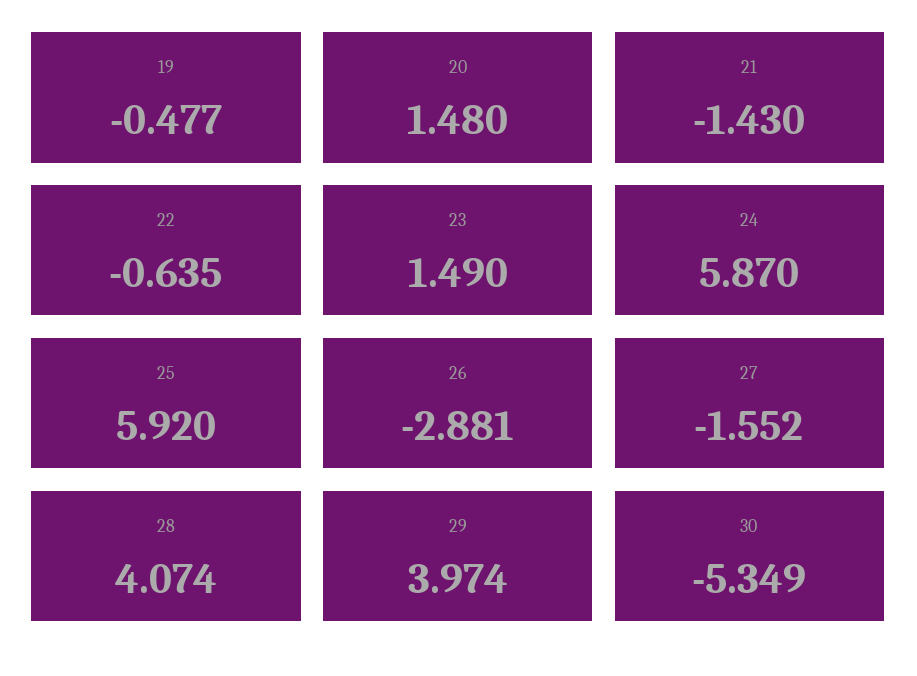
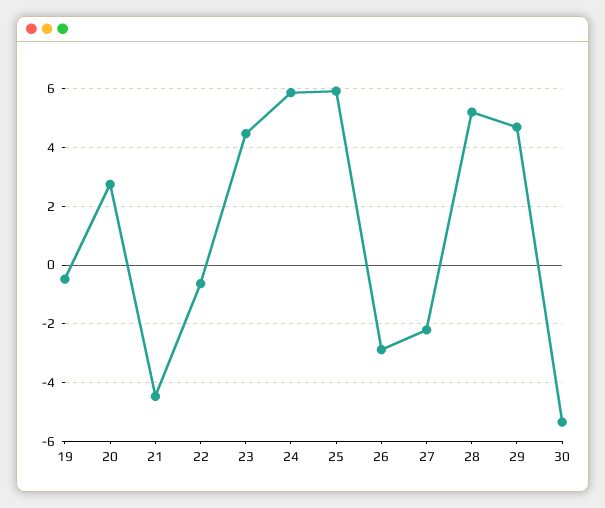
20: 1.48 -> 2.75
21: -1.43 -> -4.5
23: 1.49 -> 4.5
27: -1.552 -> -2.25
28: 4.074 -> 5.25
29: 3.974 -> 4.75

